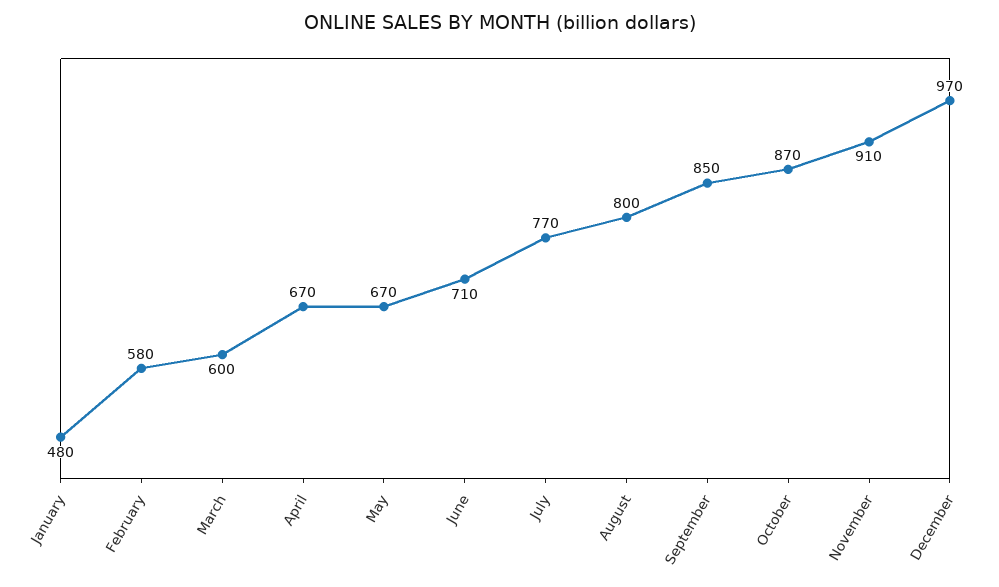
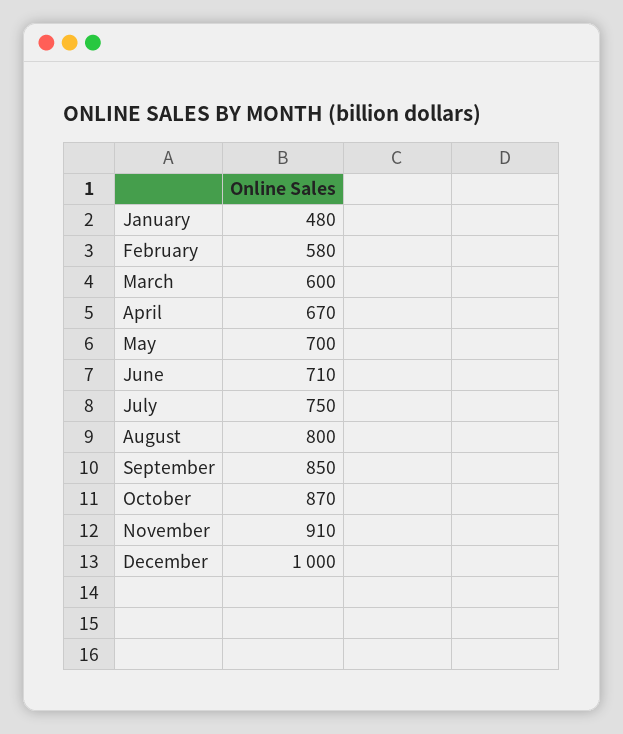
May: 670 -> 700
July: 770 -> 750
December: 970 -> 1000

